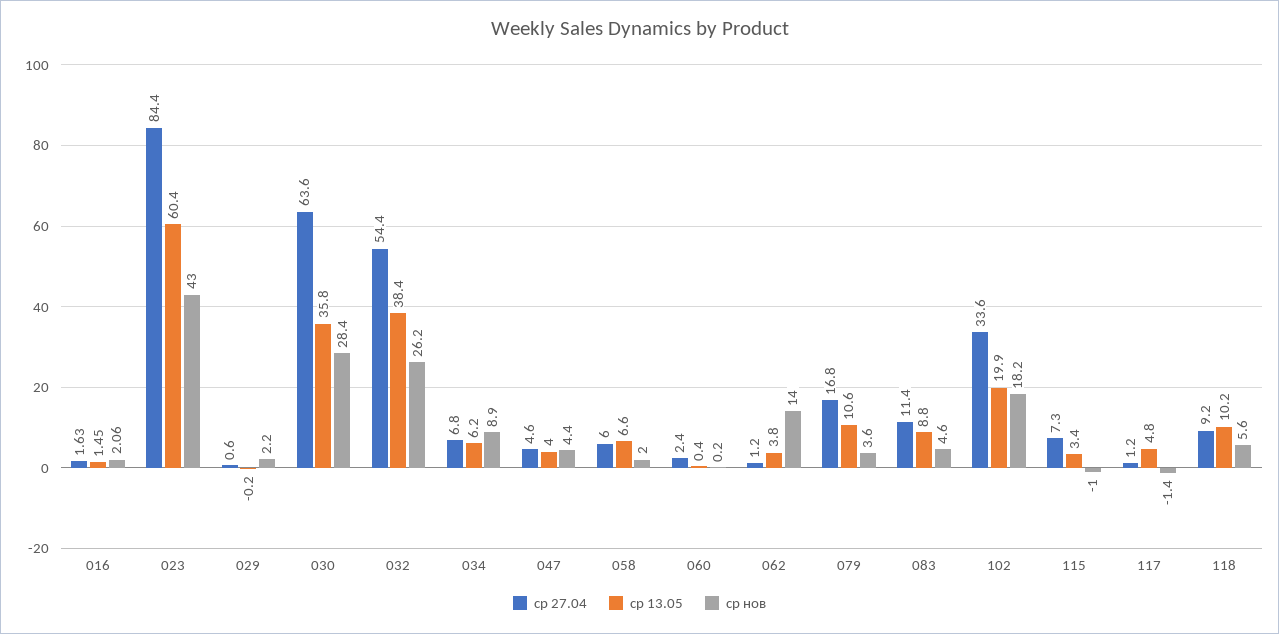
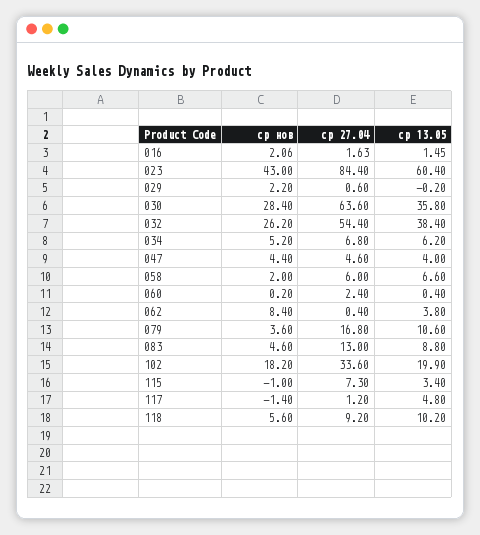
ср нов, 034: 8.9 -> 5.2
ср 27.04, 062: 1.2 -> 0.4
ср нов, 062: 14 -> 8.4
ср 27.04, 083: 11.4 -> 13

